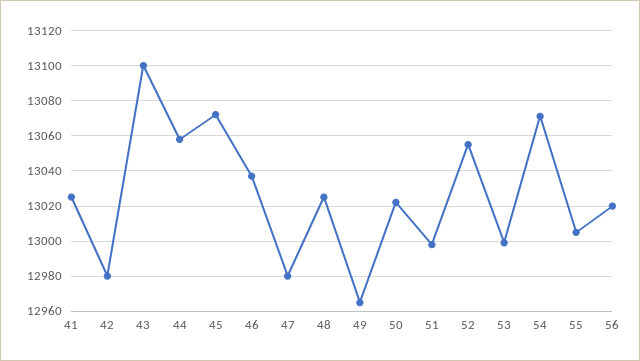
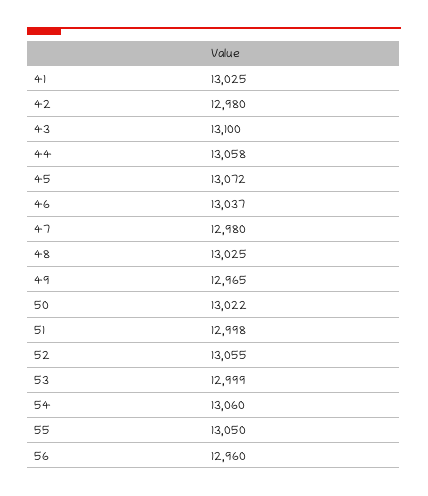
54: 13070 -> 13060
55: 13005 -> 13050
56: 13020 -> 12960

